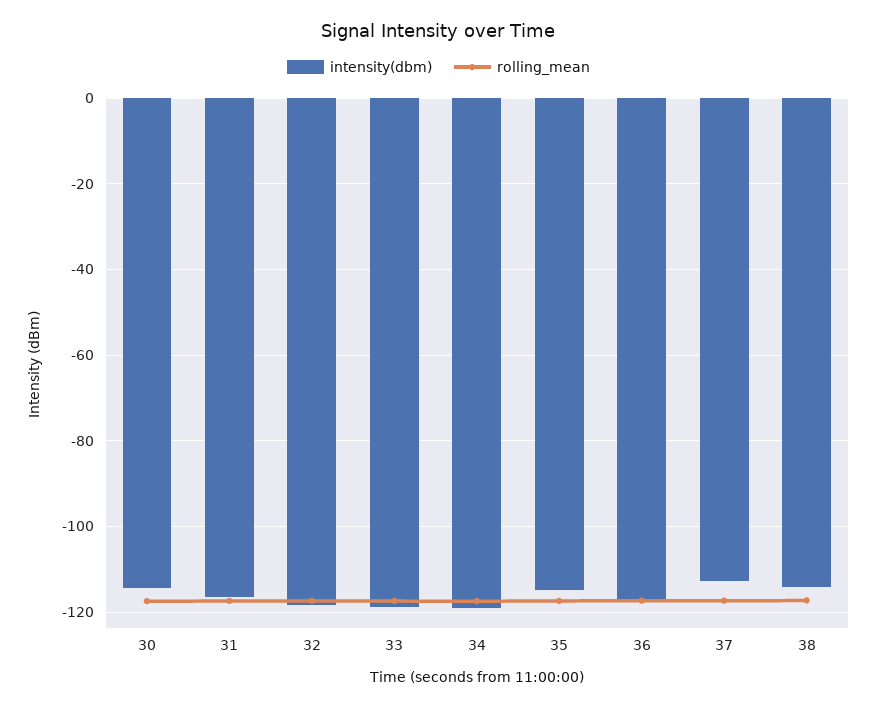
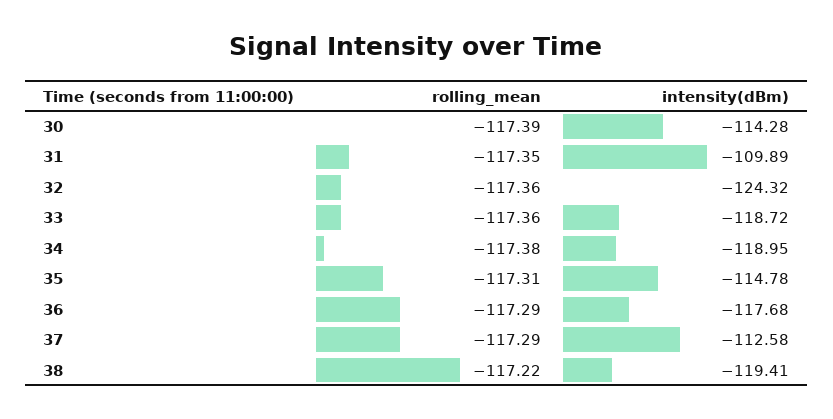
intensity(dbm), 31: -116 -> -109.89
intensity(dbm), 32: -118 -> -124.32
intensity(dbm), 38: -114 -> -119.41

